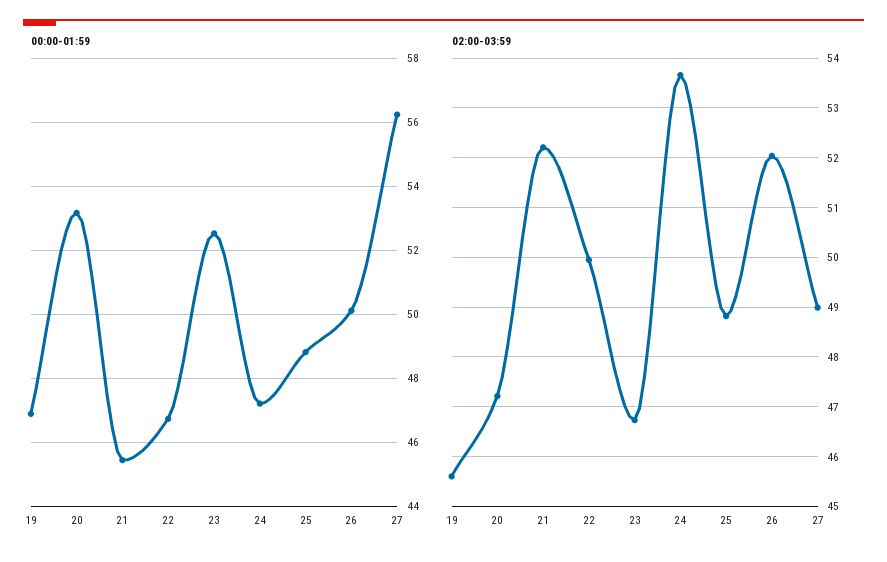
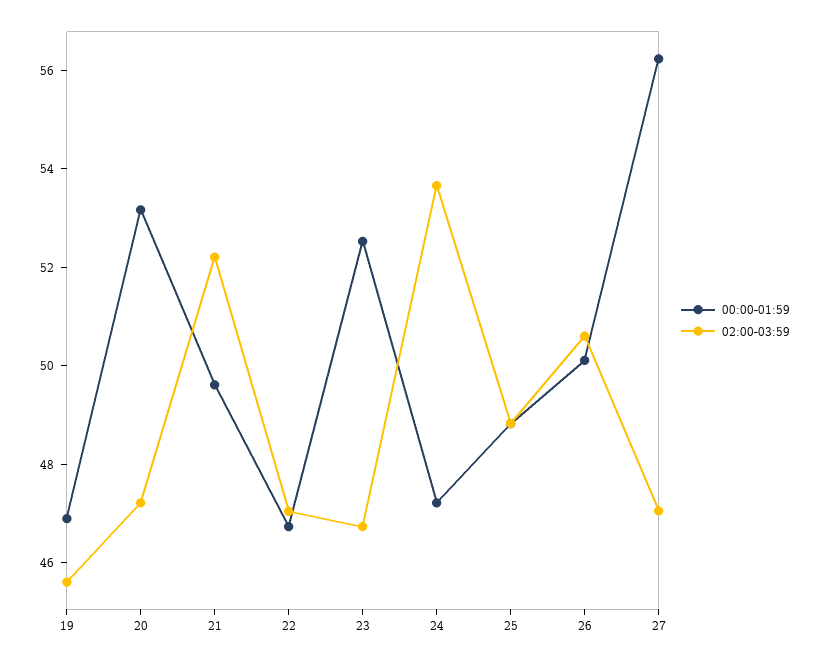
00:00-01:59, 21: 45.4 -> 49.5
02:00-03:59, 22: 50 -> 47
02:00-03:59, 26: 52 -> 50.5
02:00-03:59, 27: 49 -> 47

